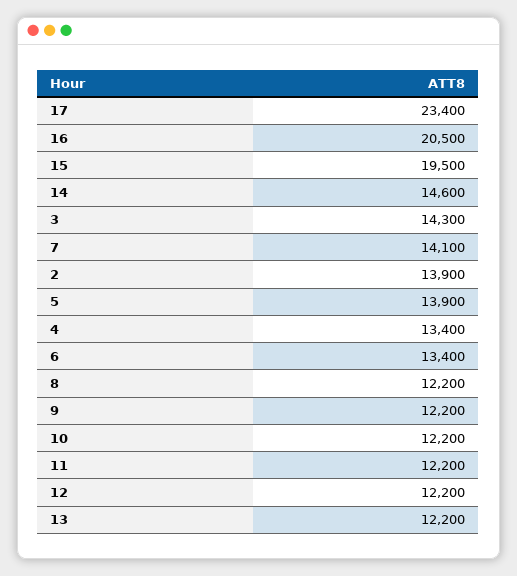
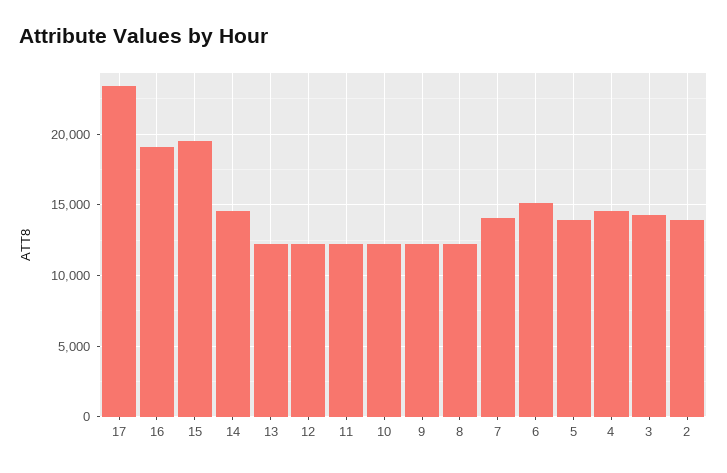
16: 20500 -> 19000
4: 13400 -> 14500
6: 13400 -> 15000

